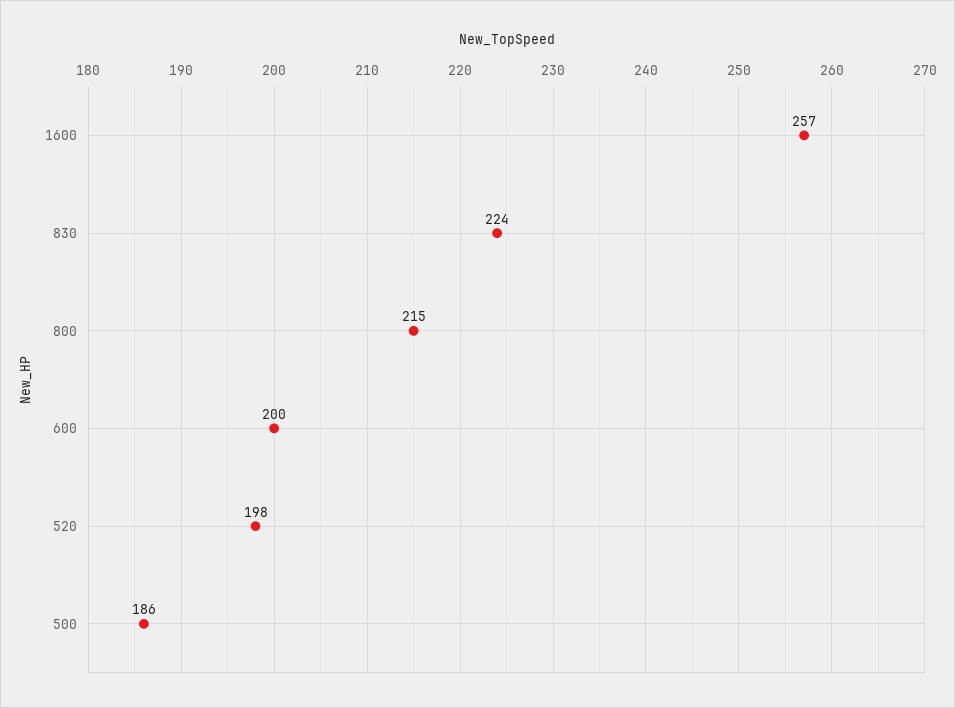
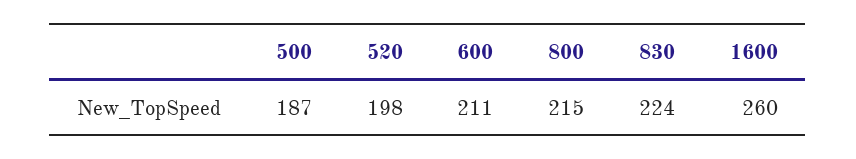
1600: 257 -> 260
600: 200 -> 211
500: 186 -> 187

